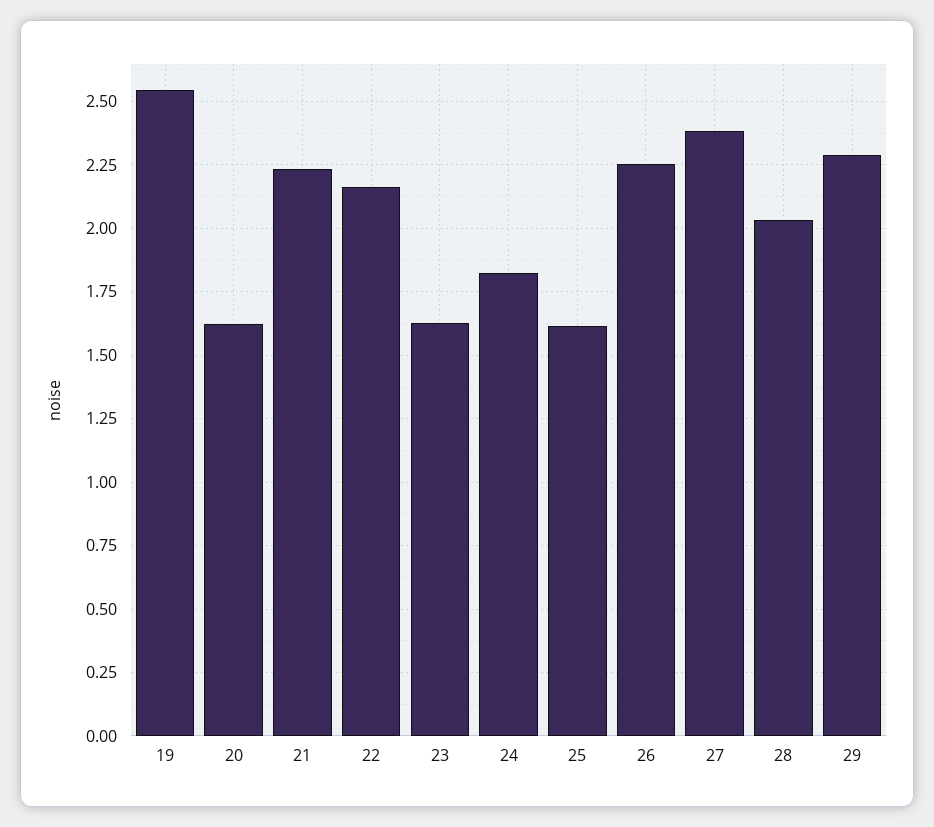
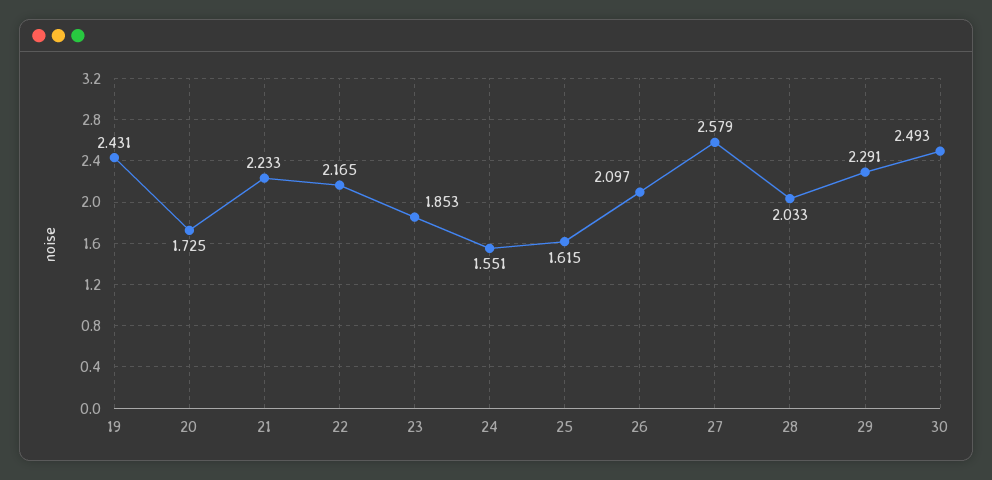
19: 2.55 -> 2.431
20: 1.625 -> 1.725
23: 1.625 -> 1.853
24: 1.825 -> 1.551
26: 2.25 -> 2.097
27: 2.375 -> 2.579
30: none -> 2.493

